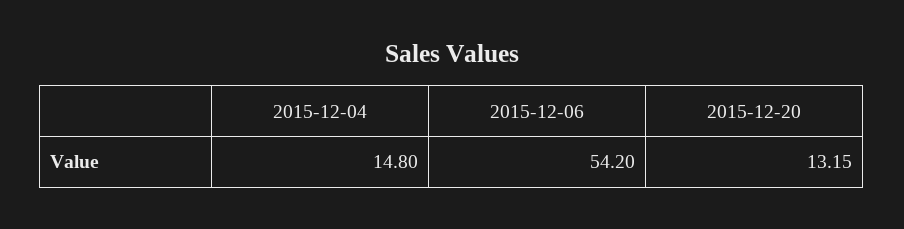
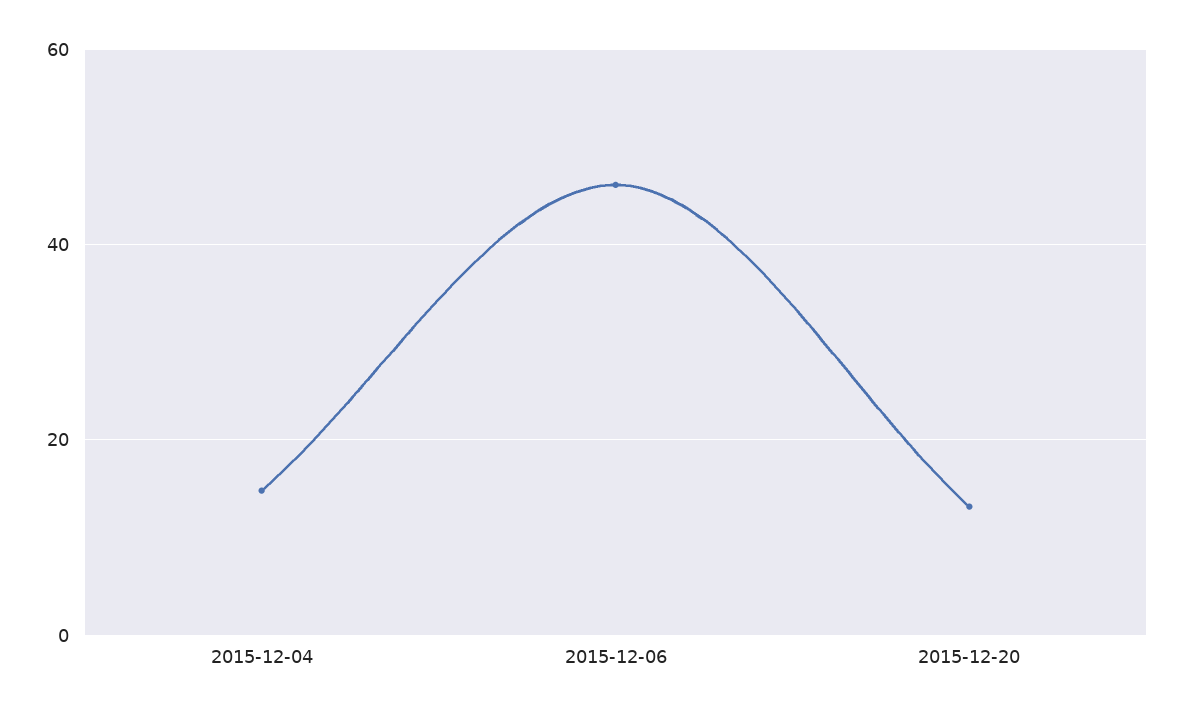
2015-12-06: 54.2 -> 46

